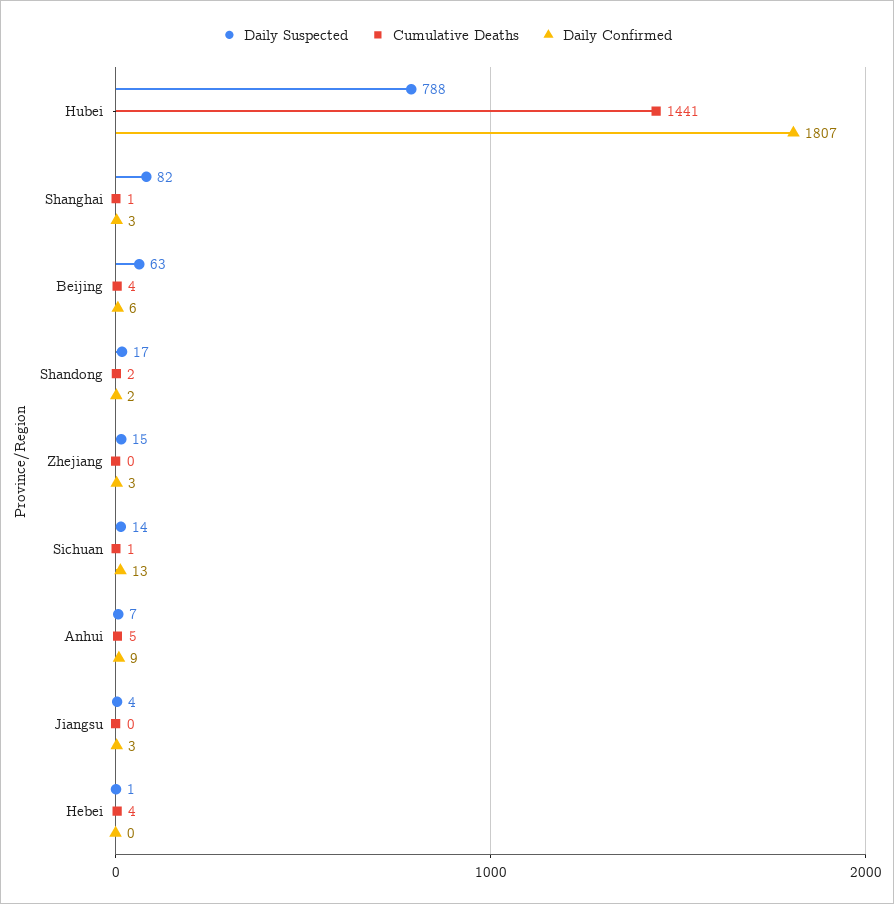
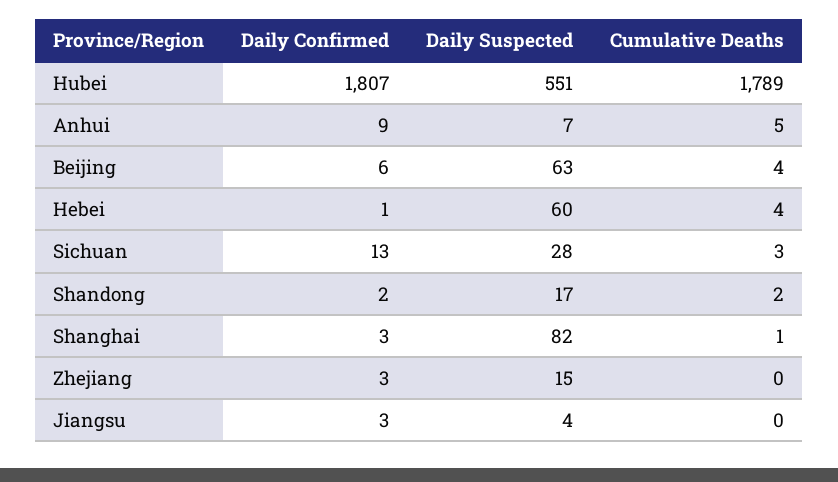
Daily Suspected, Hubei: 788 -> 551
Cumulative Deaths, Hubei: 1441 -> 1789
Daily Suspected, Sichuan: 14 -> 28
Cumulative Deaths, Sichuan: 1 -> 3
Daily Suspected, Hebei: 1 -> 60
Daily Confirmed, Hebei: 0 -> 1

